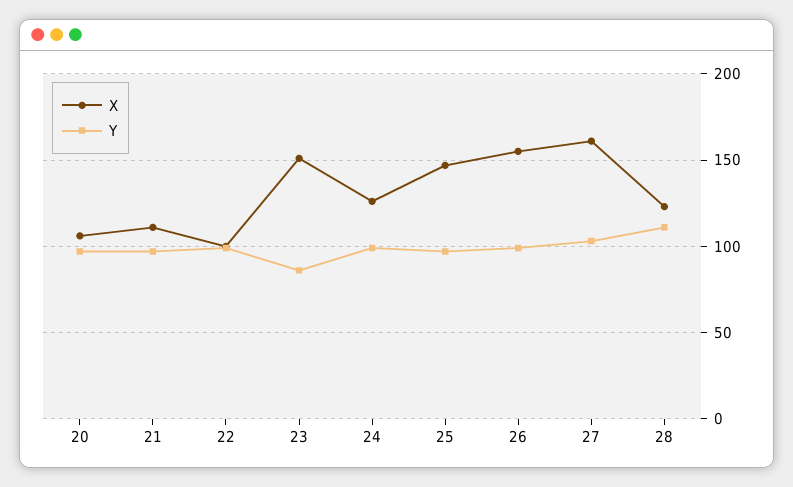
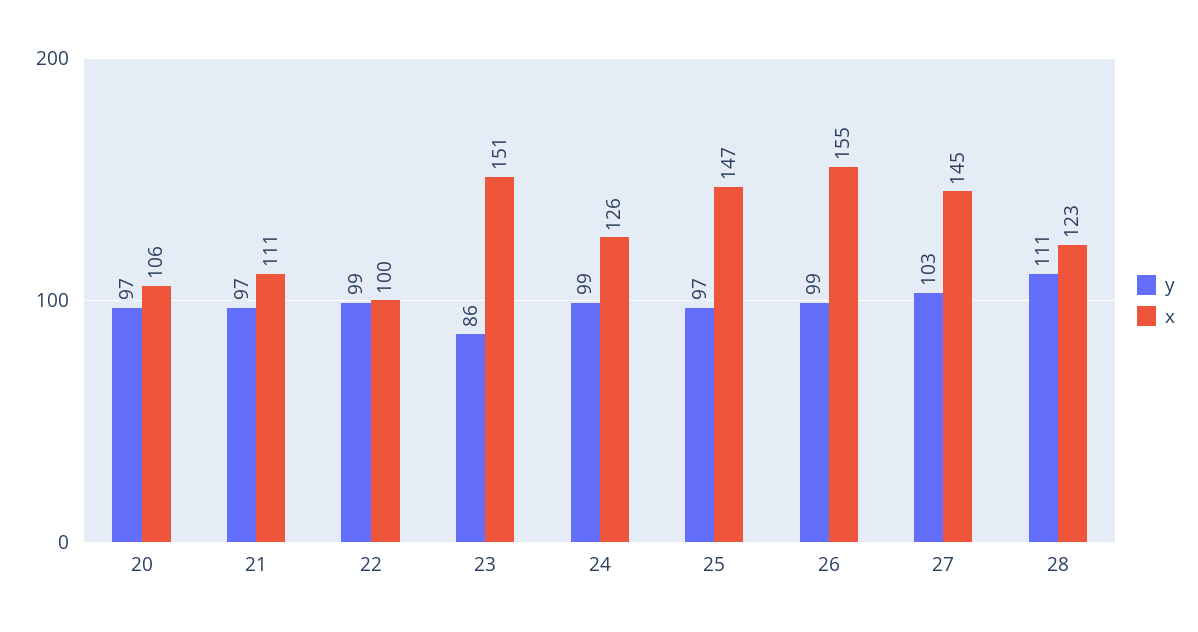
X, 27: 160 -> 145

